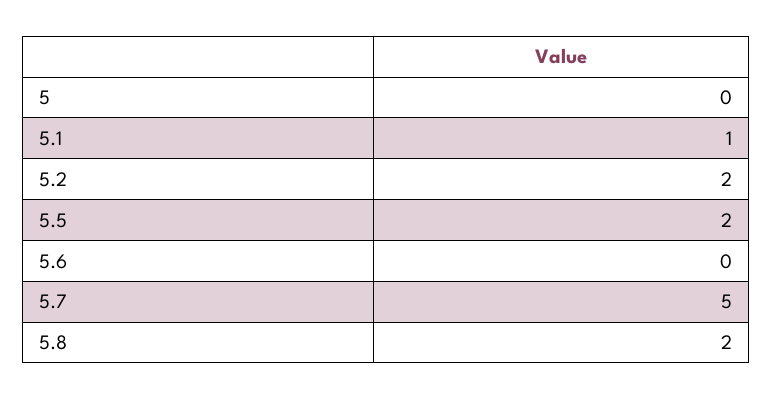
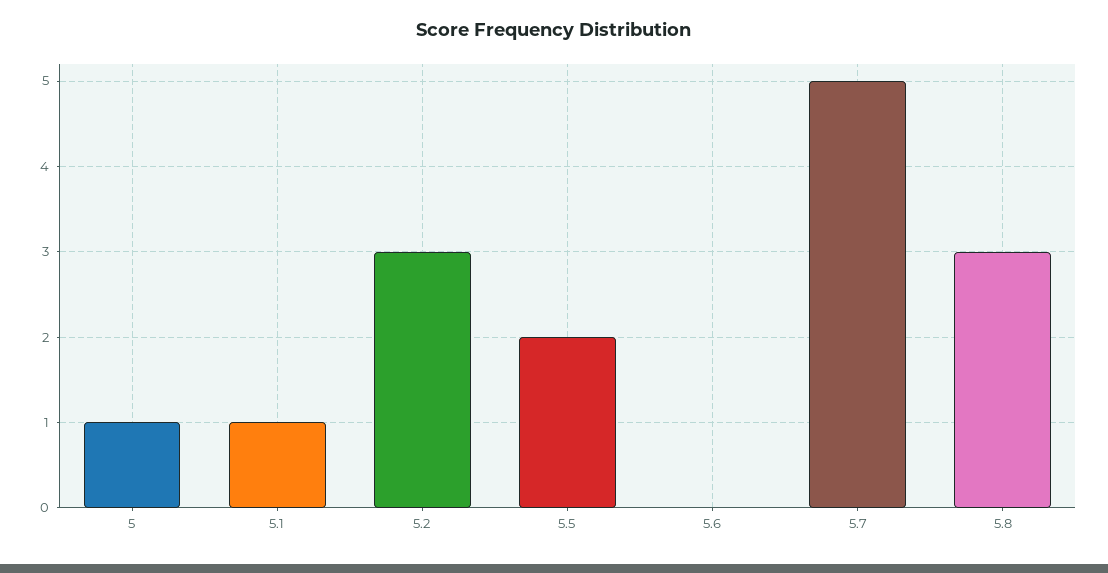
5: 0 -> 1
5.2: 2 -> 3
5.8: 2 -> 3

